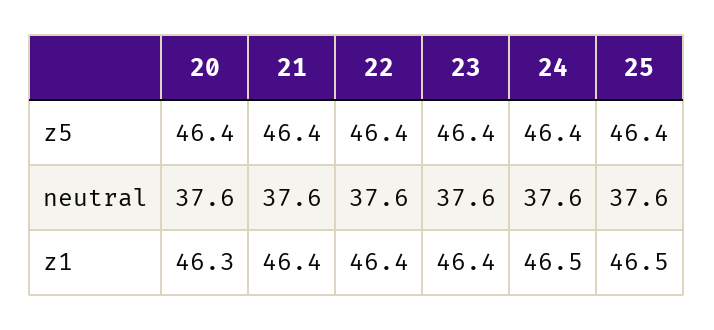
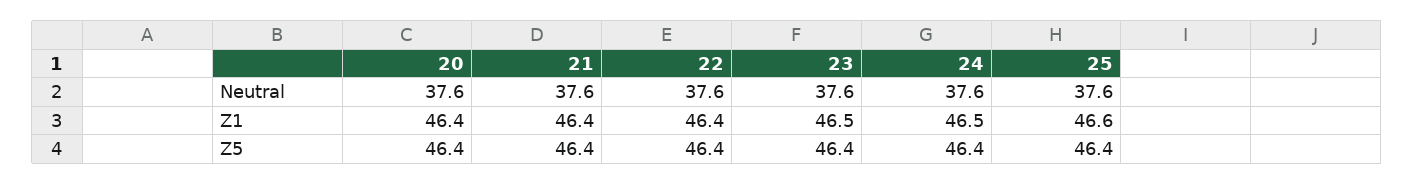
20, z1: 46.3 -> 46.4
23, z1: 46.4 -> 46.5
25, z1: 46.5 -> 46.6

